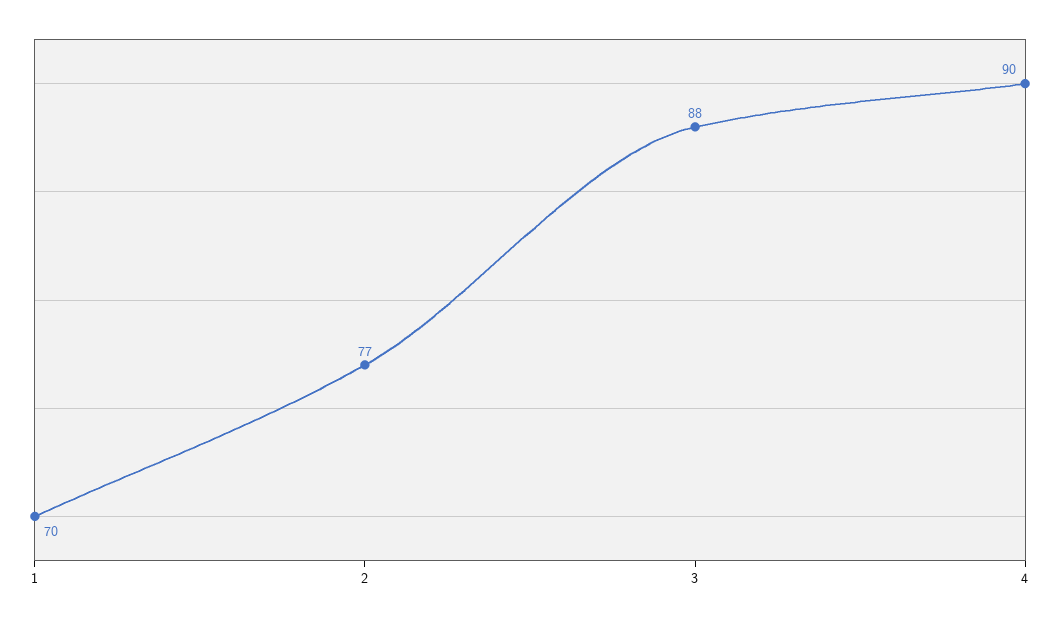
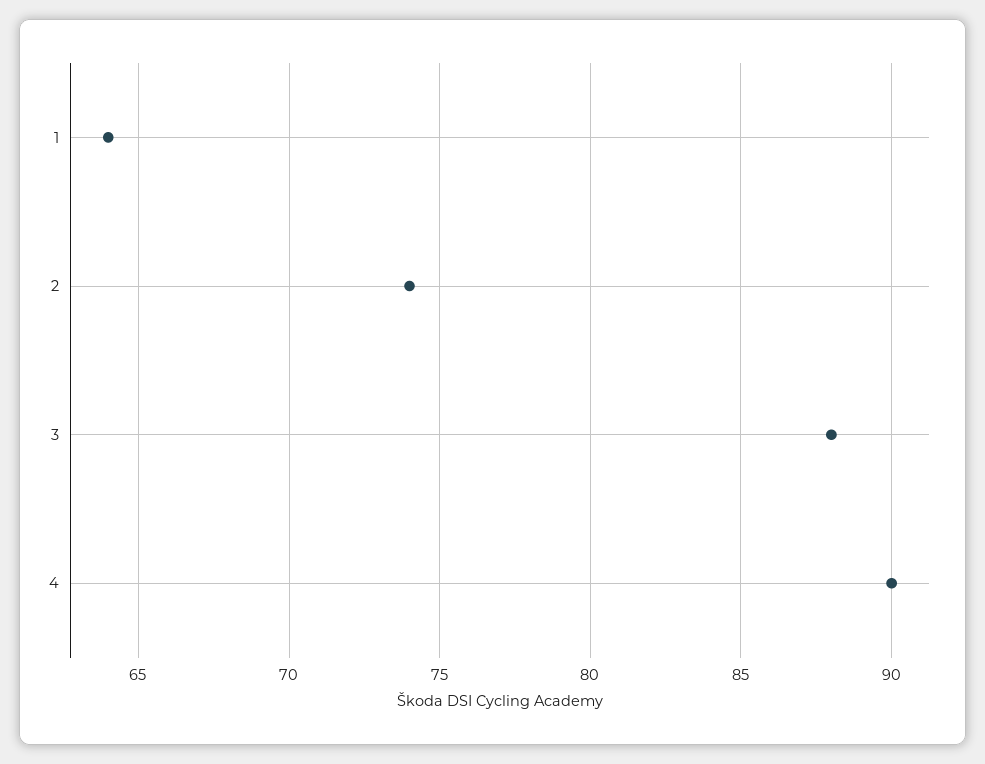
1: 70 -> 64
2: 77 -> 74

